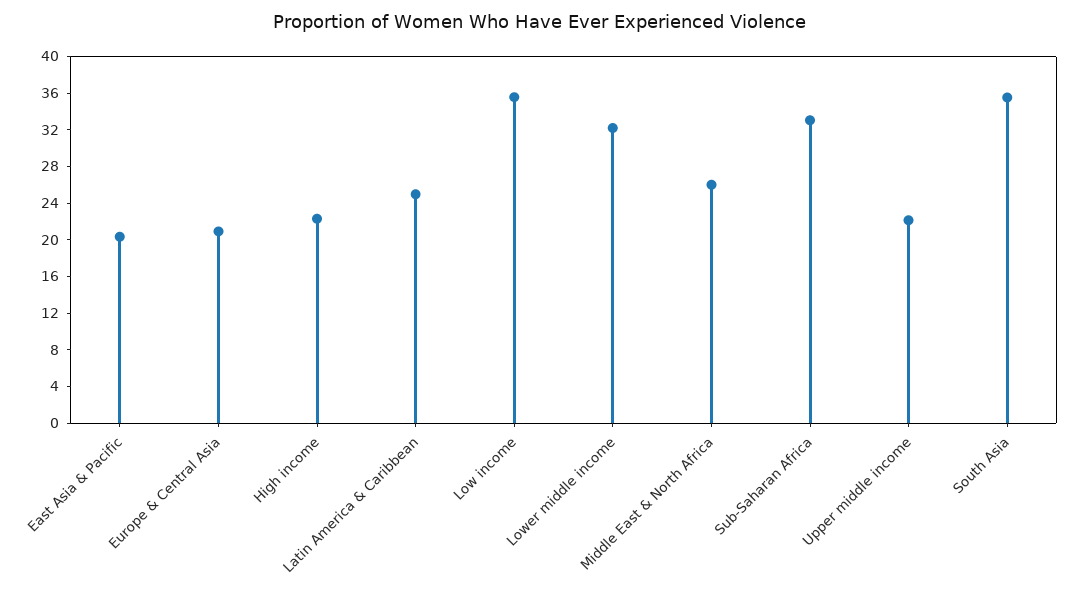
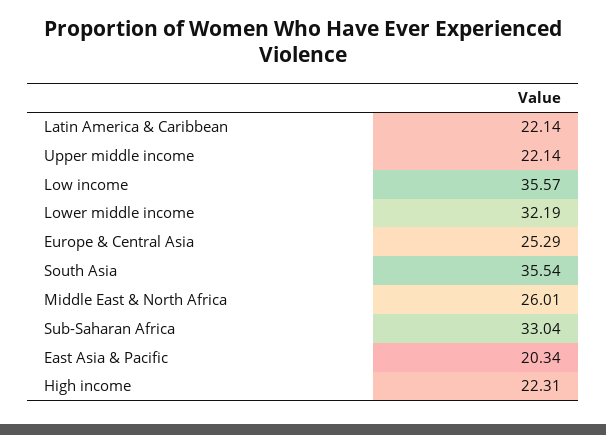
Europe & Central Asia: 21 -> 25.29
Latin America & Caribbean: 25 -> 22.14

